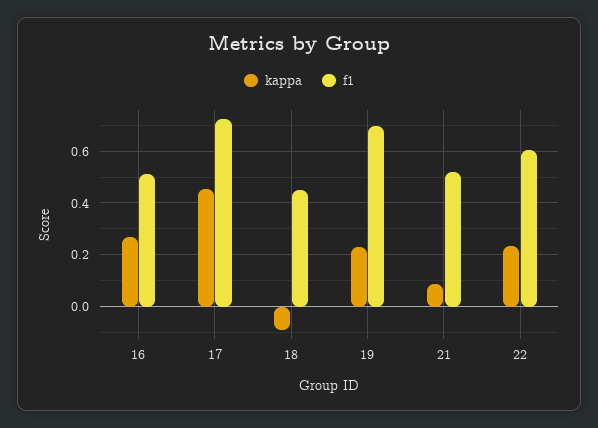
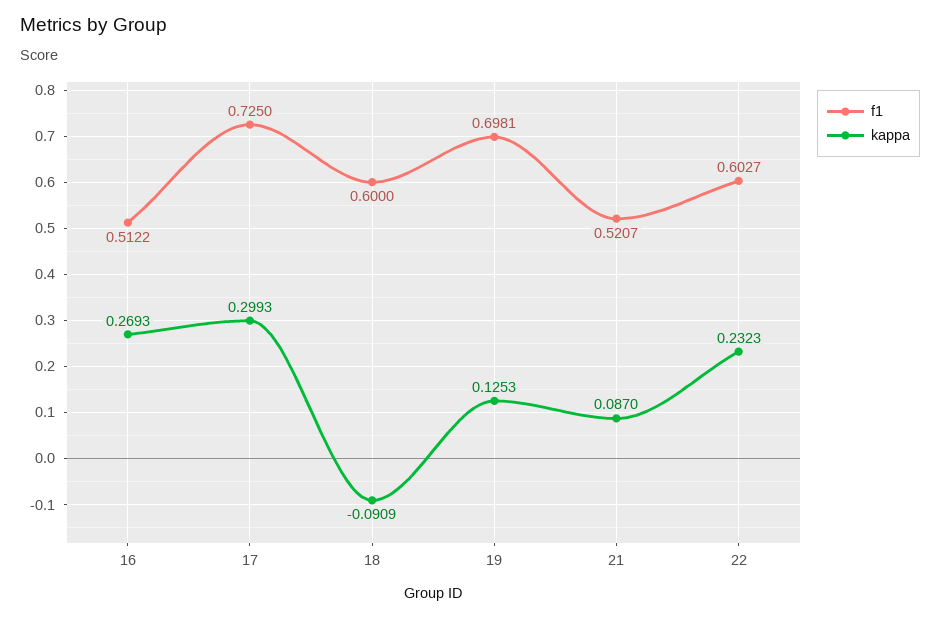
kappa, 17: 0.45 -> 0.2993
f1, 18: 0.45 -> 0.6
kappa, 19: 0.225 -> 0.1253

